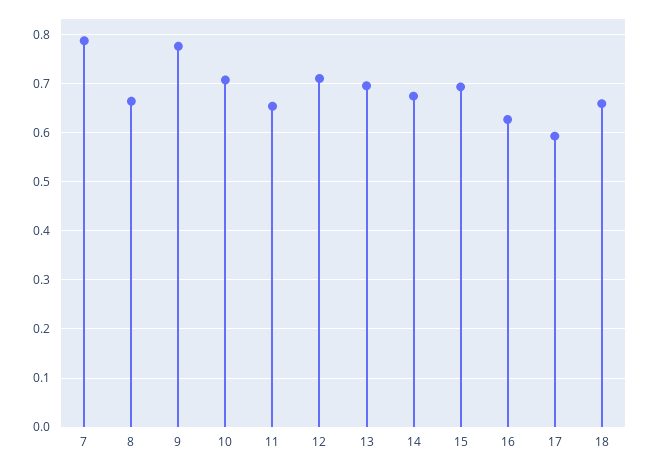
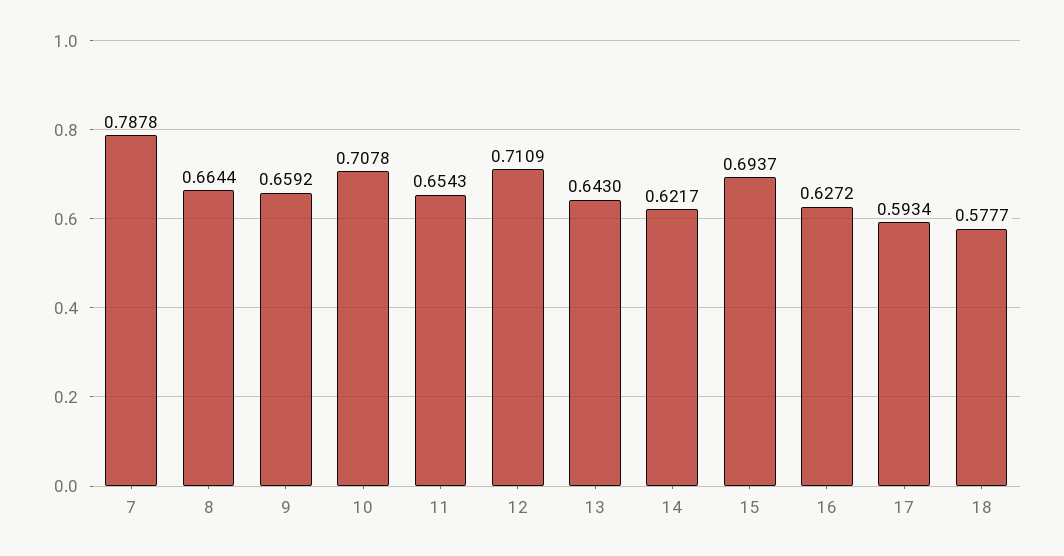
9: 0.78 -> 0.6592
13: 0.7 -> 0.643
14: 0.68 -> 0.6217
18: 0.66 -> 0.5777

